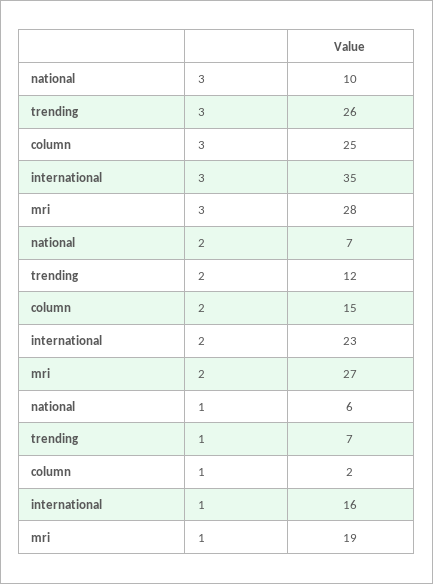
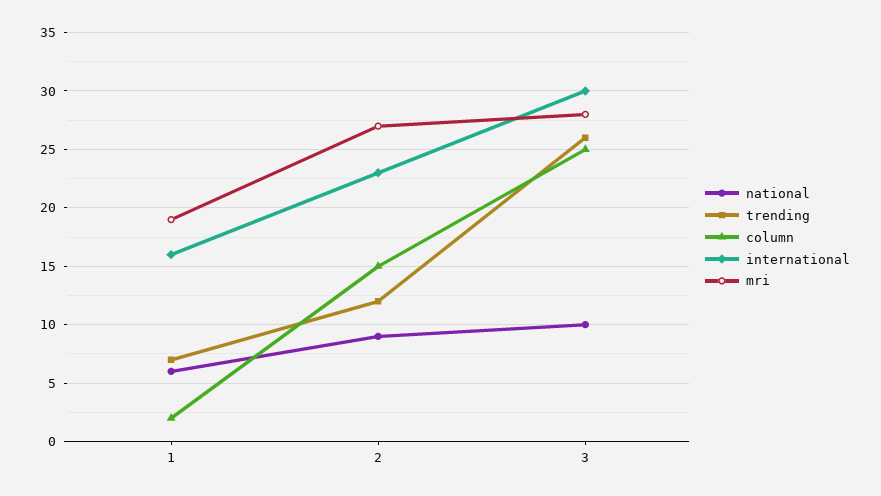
international, 3: 35 -> 30
national, 2: 7 -> 9

